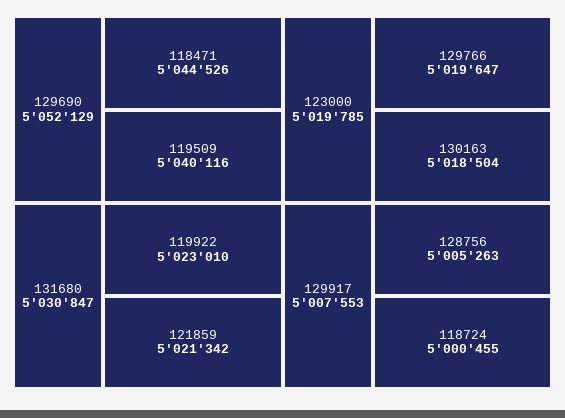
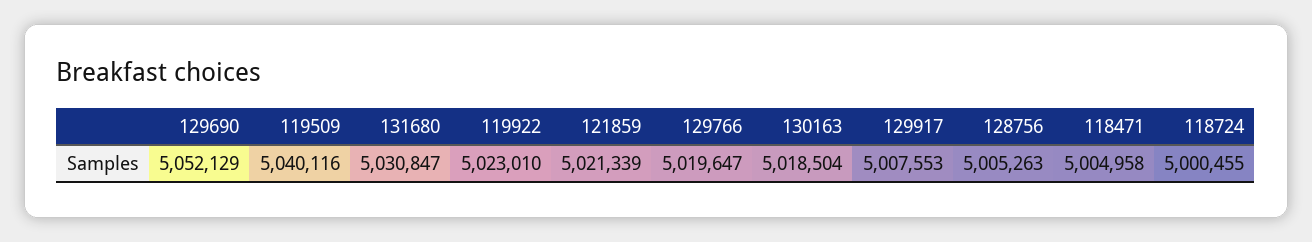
118471: 5044526 -> 5004958
121859: 5021342 -> 5021339
123000: 5019785 -> none

